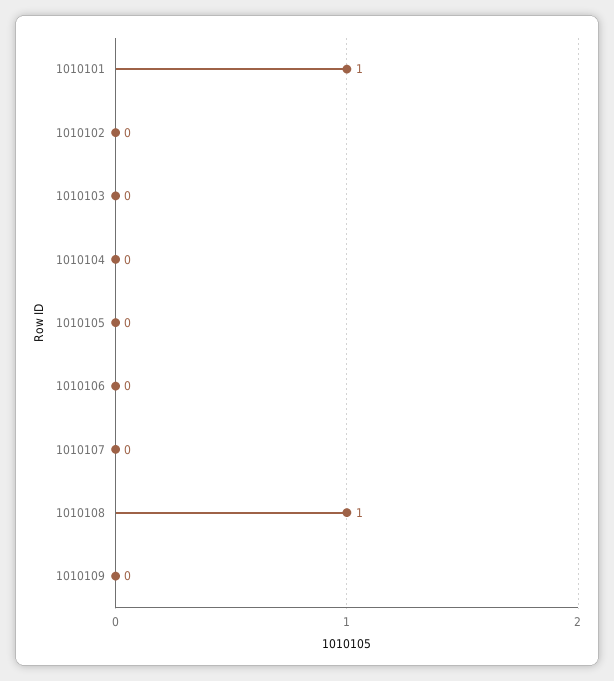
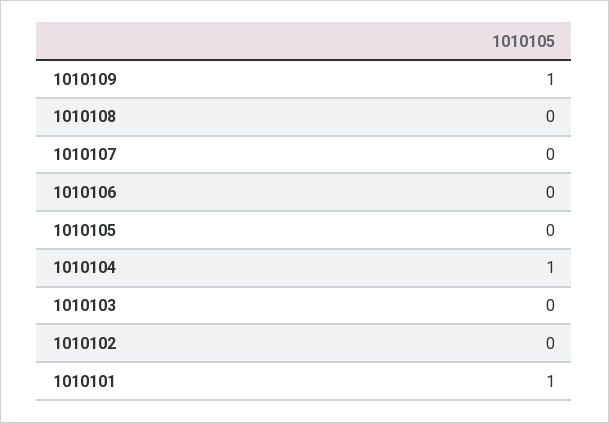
1010104: 0 -> 1
1010108: 1 -> 0
1010109: 0 -> 1

